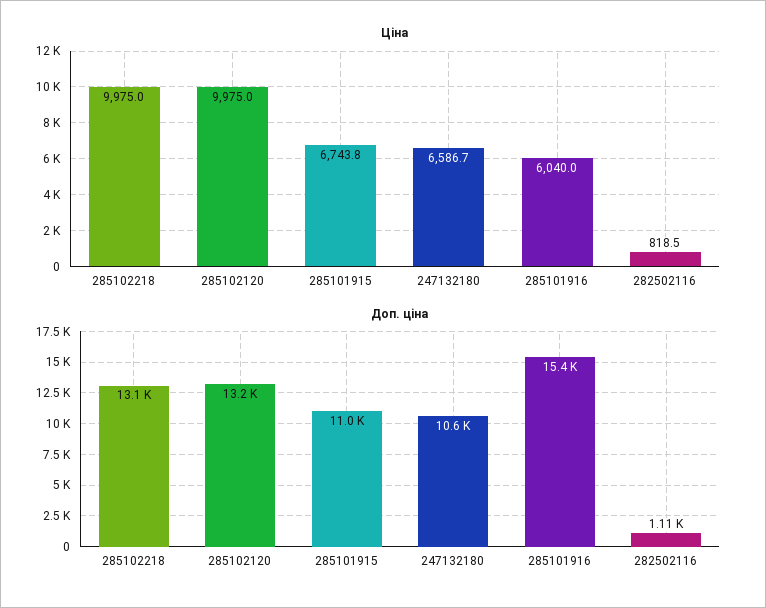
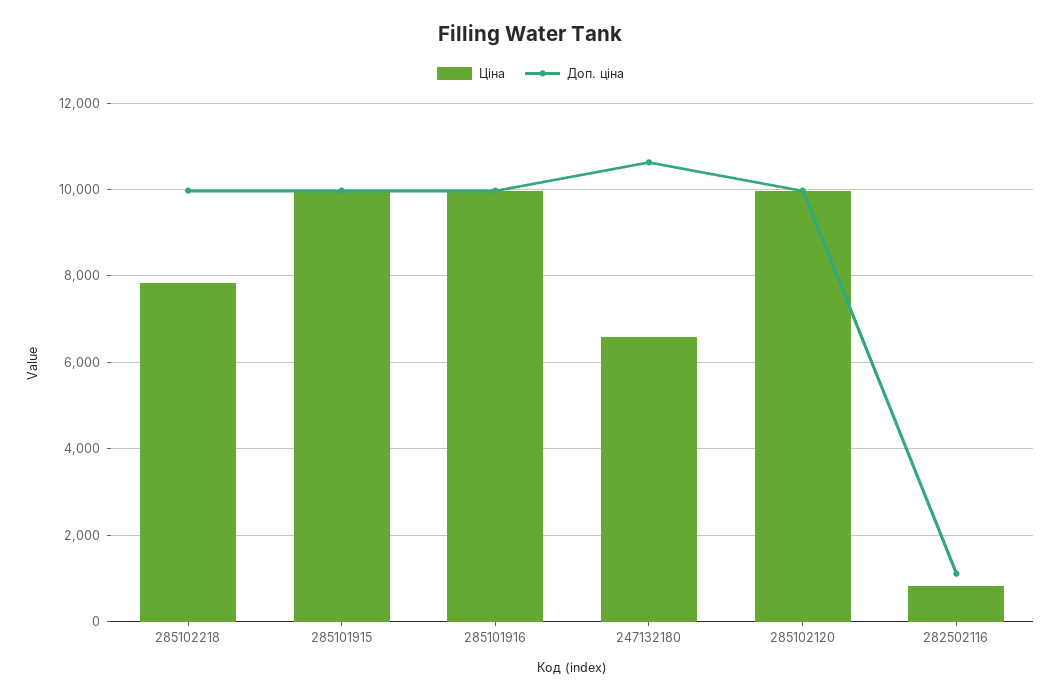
Ціна, 285102218: 9975 -> 7800
Ціна, 285101915: 6743.8 -> 10000
Ціна, 285101916: 6040 -> 10000
Доп. ціна, 285102218: 13100 -> 10000
Доп. ціна, 285102120: 13200 -> 10000
Доп. ціна, 285101915: 11000 -> 10000
Доп. ціна, 285101916: 15400 -> 10000

